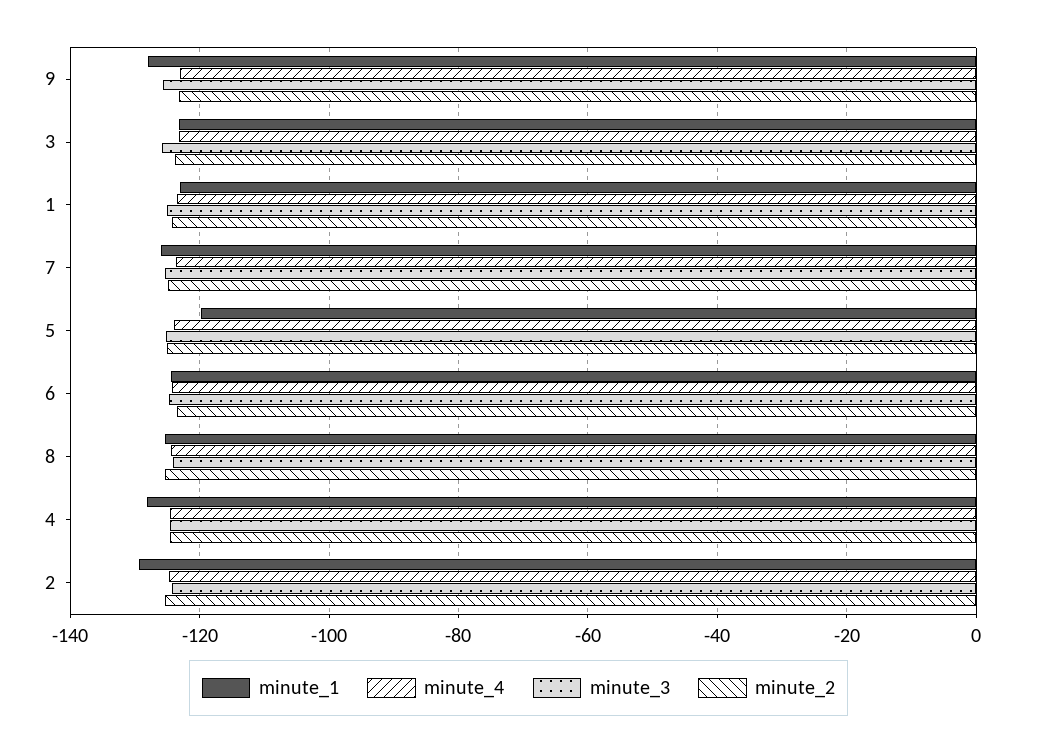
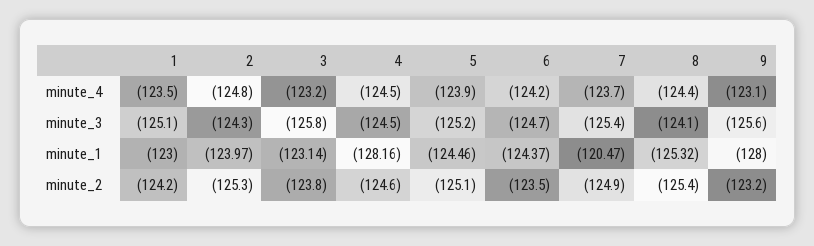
minute_1, 7: -126 -> -120.47
minute_1, 5: -120 -> -124.46
minute_1, 2: -130 -> -123.97

